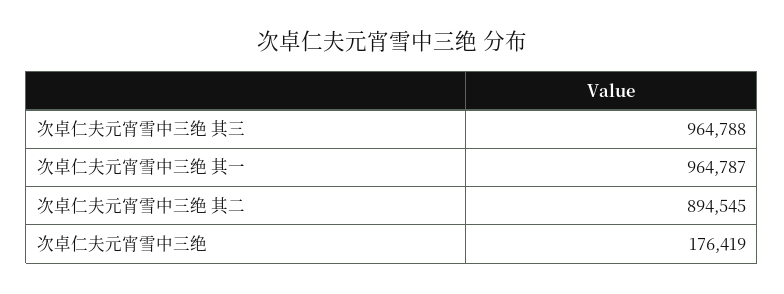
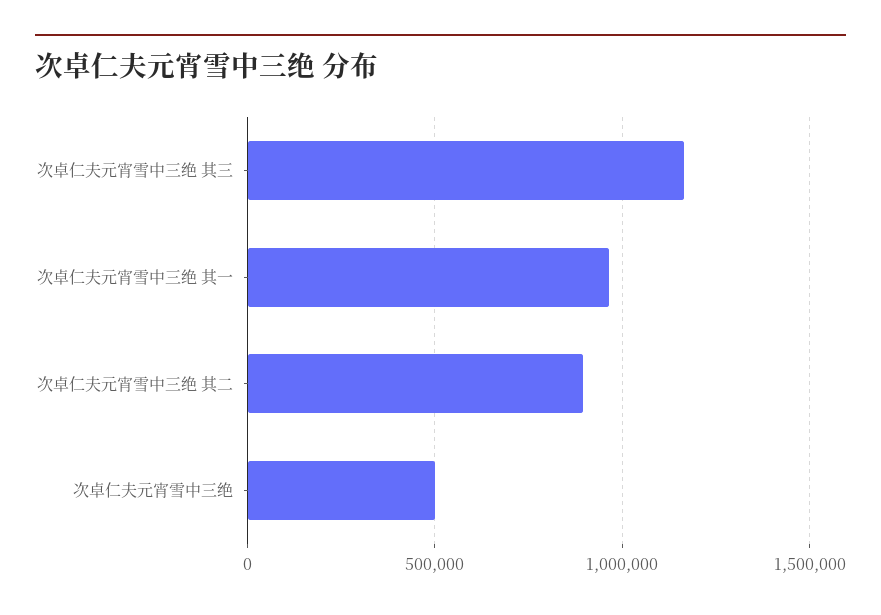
次卓仁夫元宵雪中三绝 其三: 964788 -> 1150000
次卓仁夫元宵雪中三绝: 176419 -> 500000

